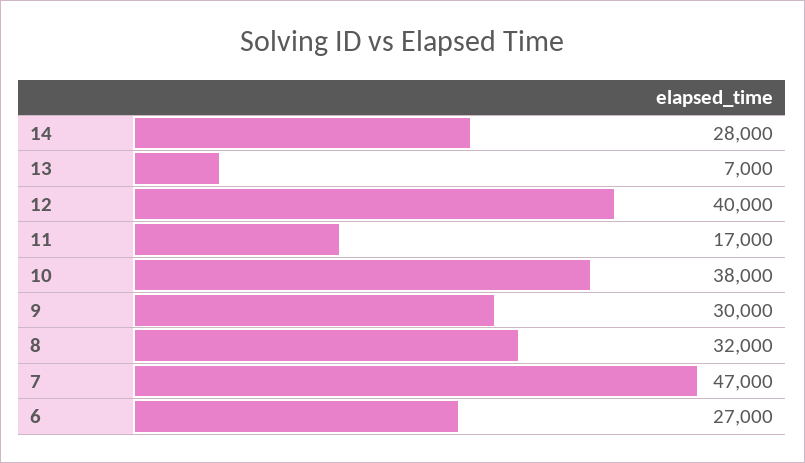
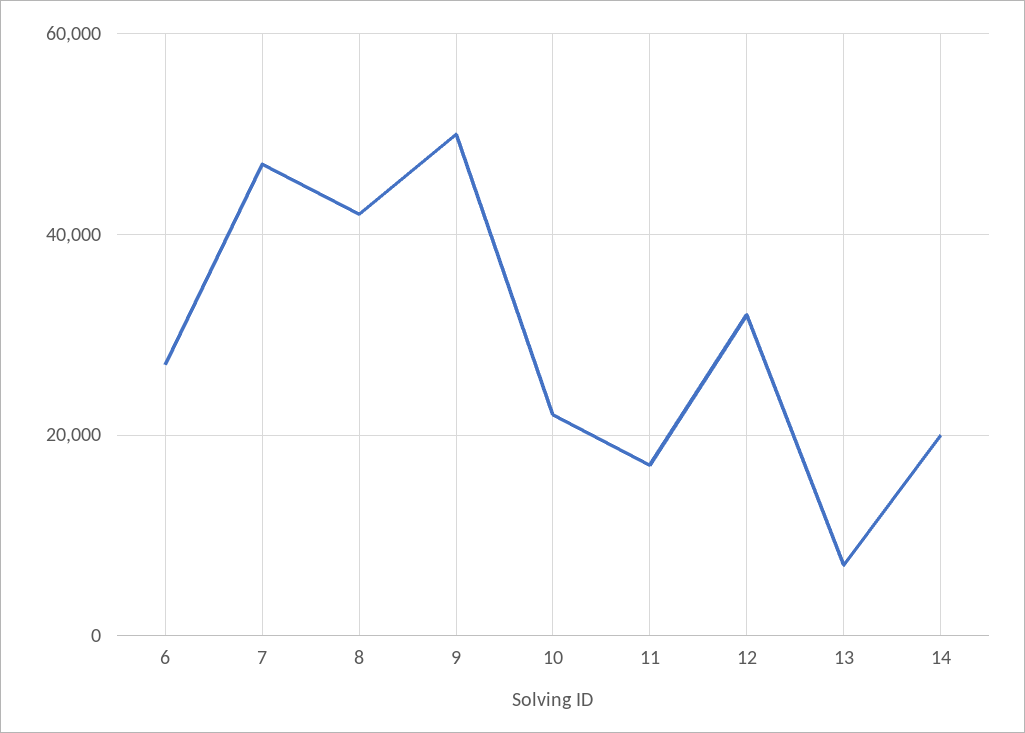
14: 28000 -> 20000
12: 40000 -> 32000
10: 38000 -> 22000
9: 30000 -> 50000
8: 32000 -> 42000

